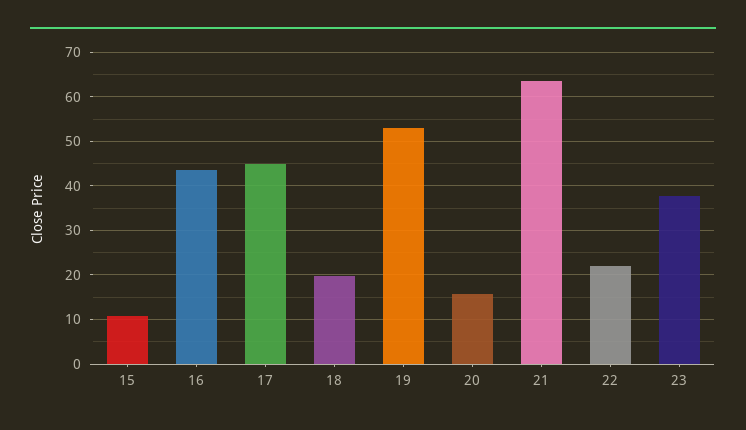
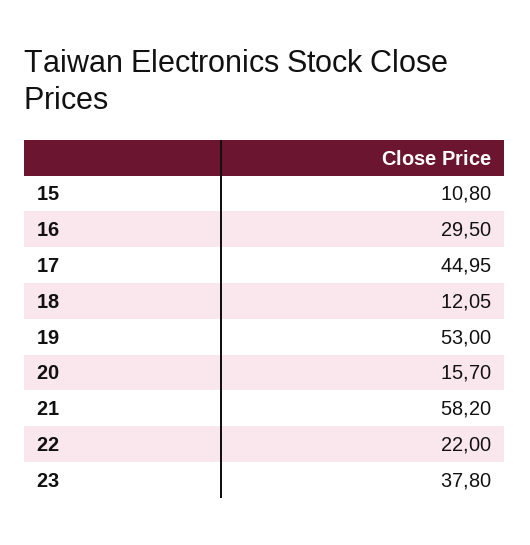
16: 44 -> 29.5
18: 20 -> 12.05
21: 64 -> 58.2

